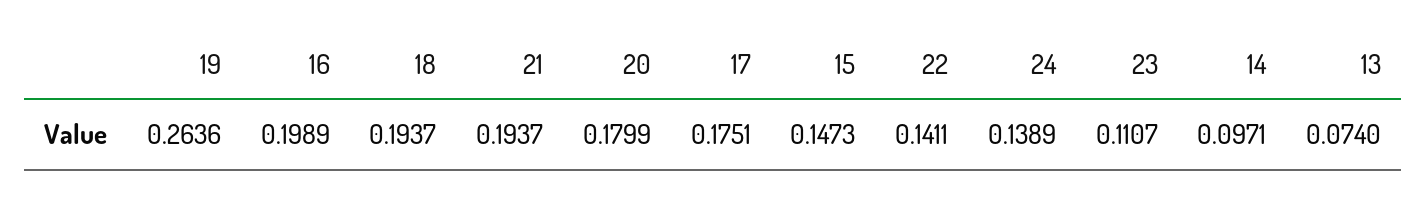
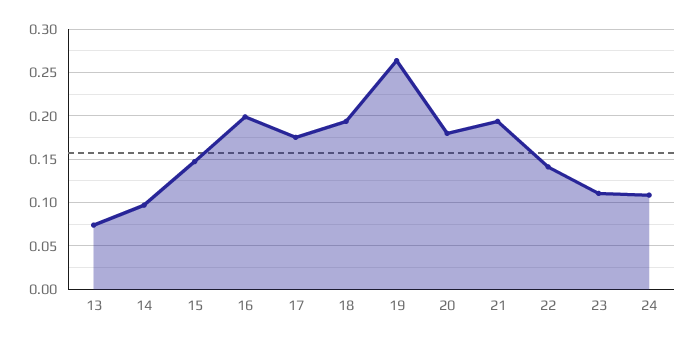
24: 0.1389 -> 0.11

